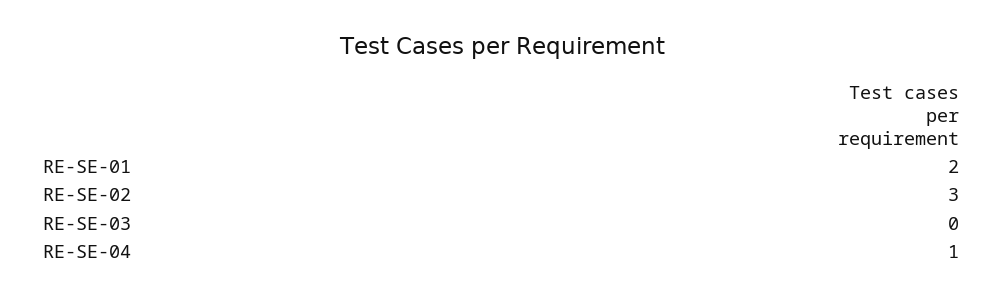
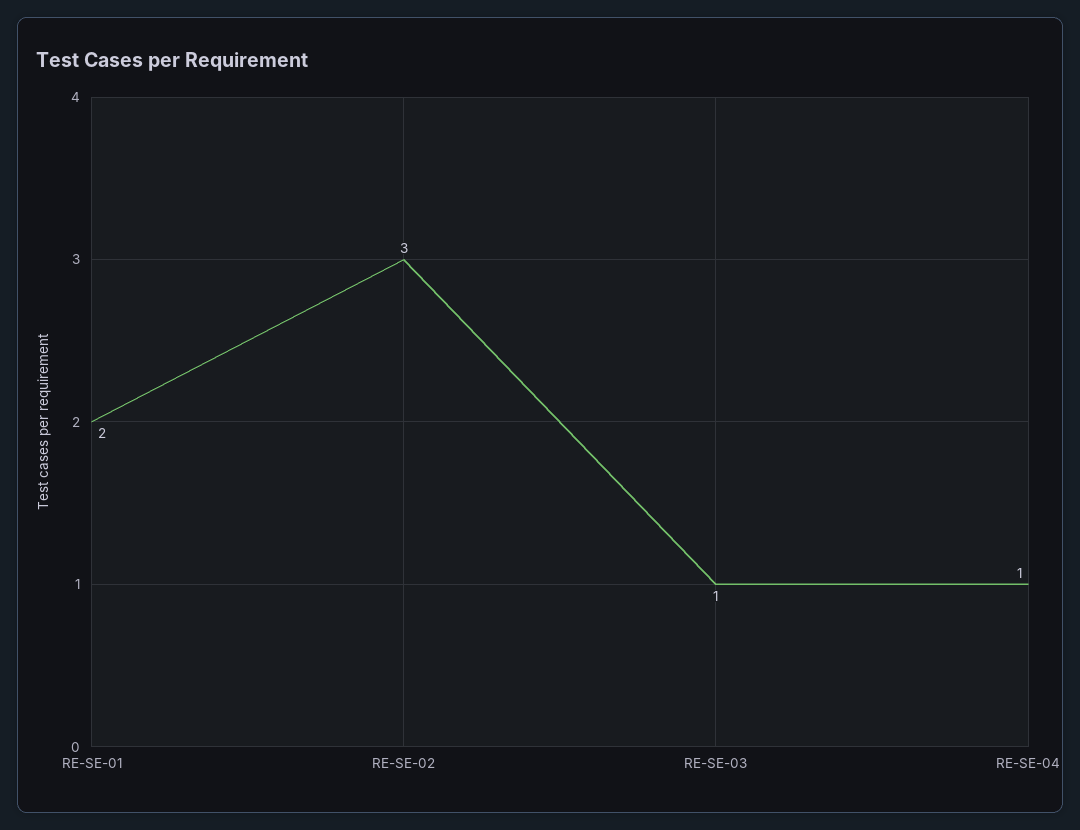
RE-SE-03: 0 -> 1

